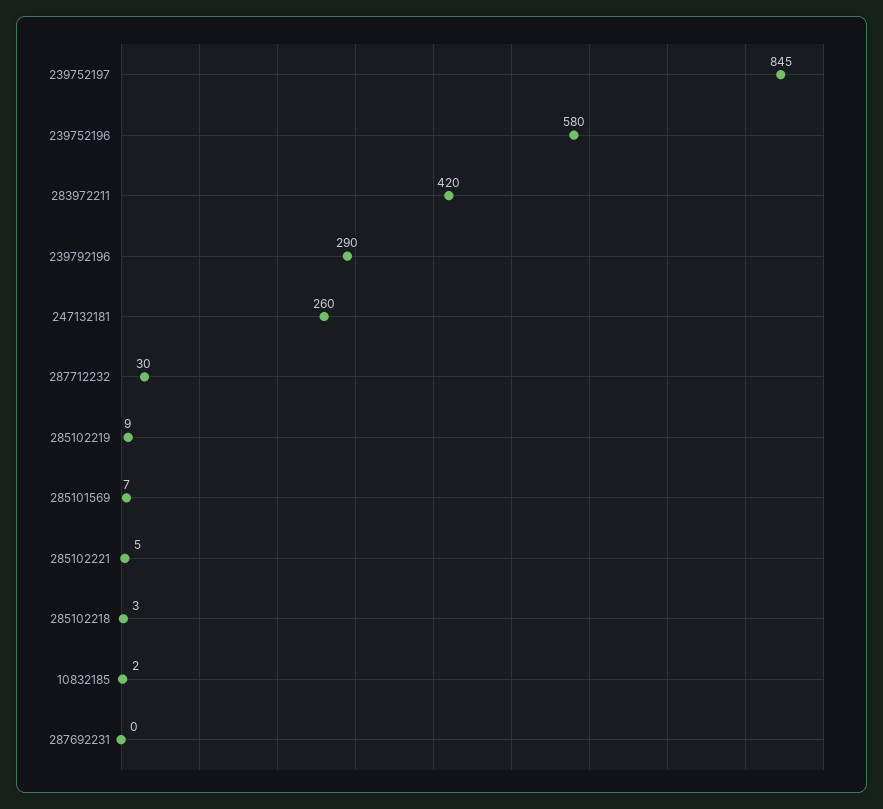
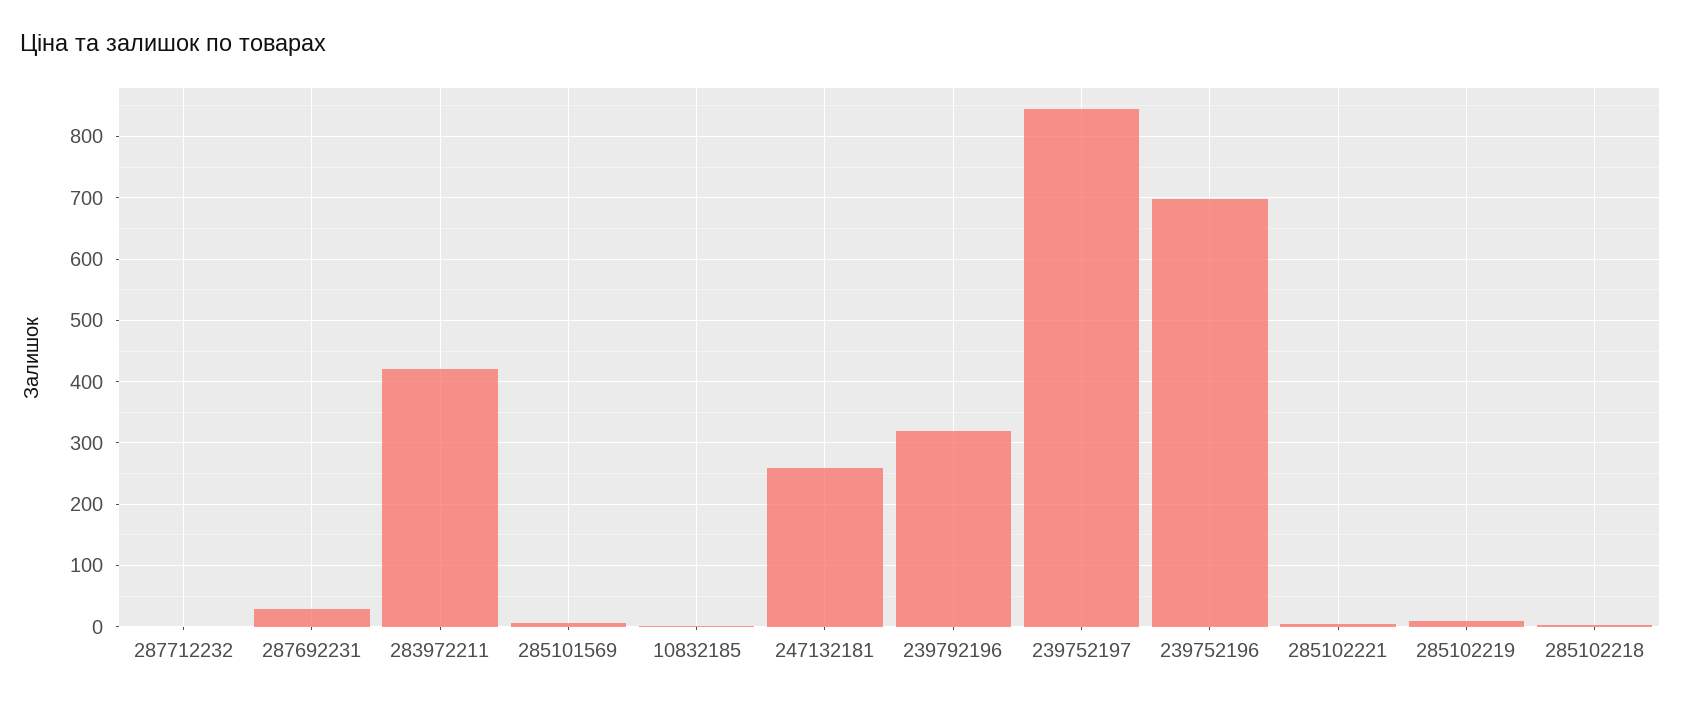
239752196: 580 -> 700
239792196: 290 -> 320
287712232: 30 -> 0
287692231: 0 -> 30

